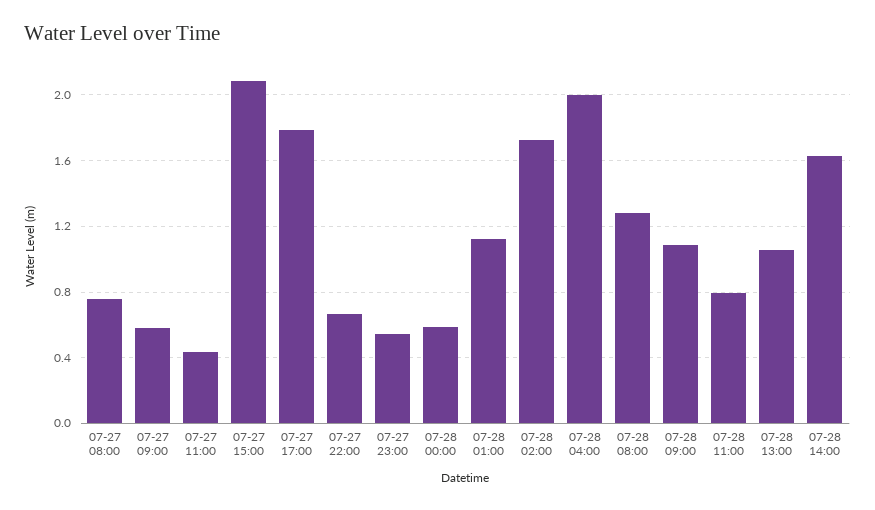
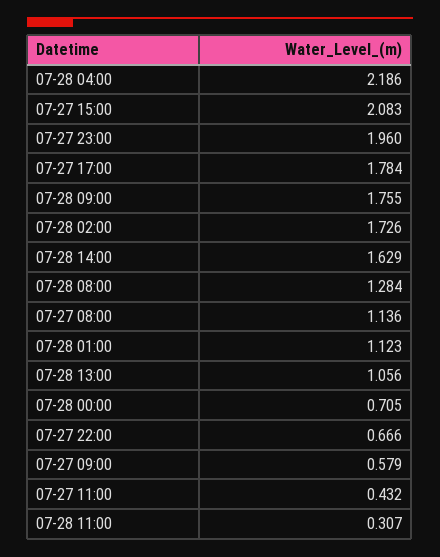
07-27 08:00: 0.75 -> 1.136
07-27 23:00: 0.55 -> 1.96
07-28 00:00: 0.6 -> 0.705
07-28 04:00: 2 -> 2.186
07-28 09:00: 1.1 -> 1.755
07-28 11:00: 0.8 -> 0.307

